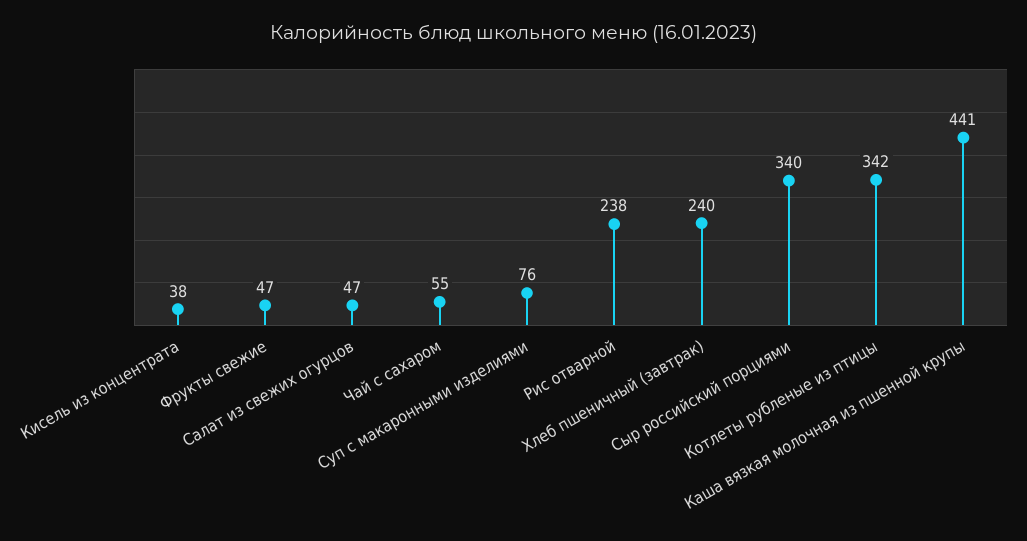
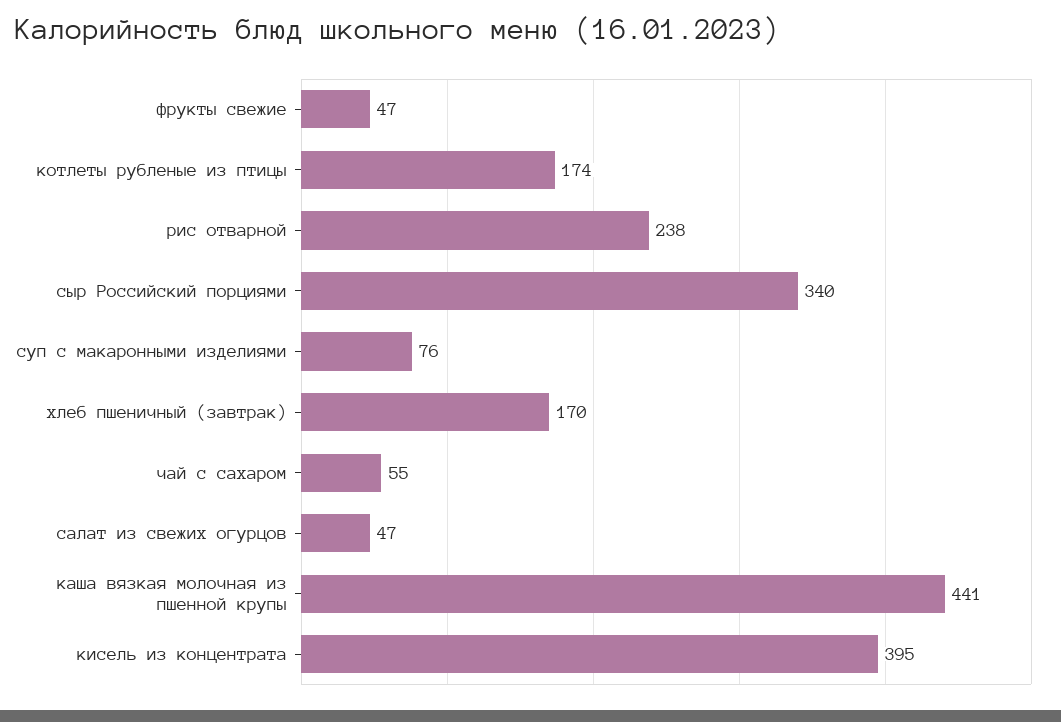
Кисель из концентрата: 38 -> 395
Хлеб пшеничный (завтрак): 240 -> 170
Котлеты рубленые из птицы: 342 -> 174

